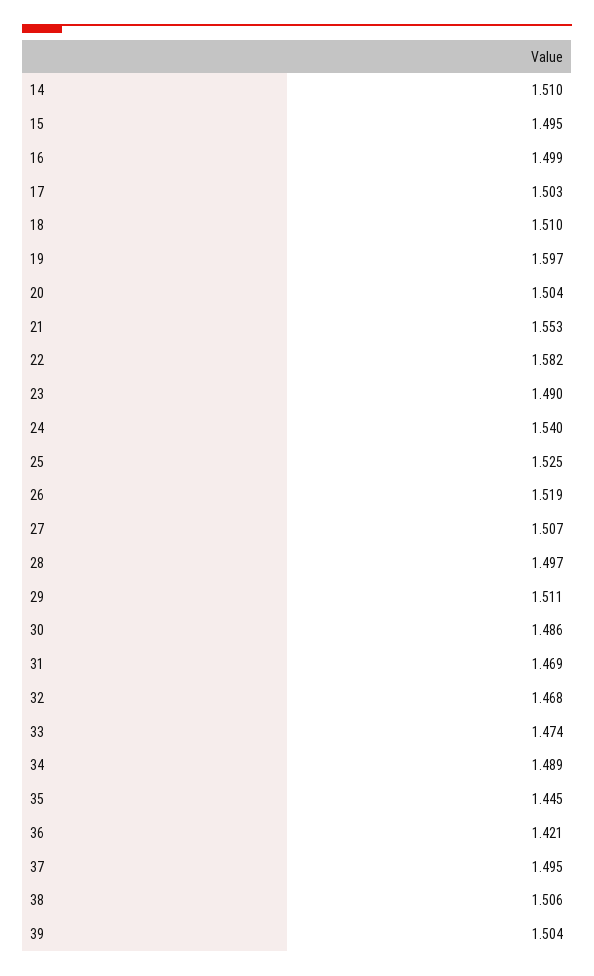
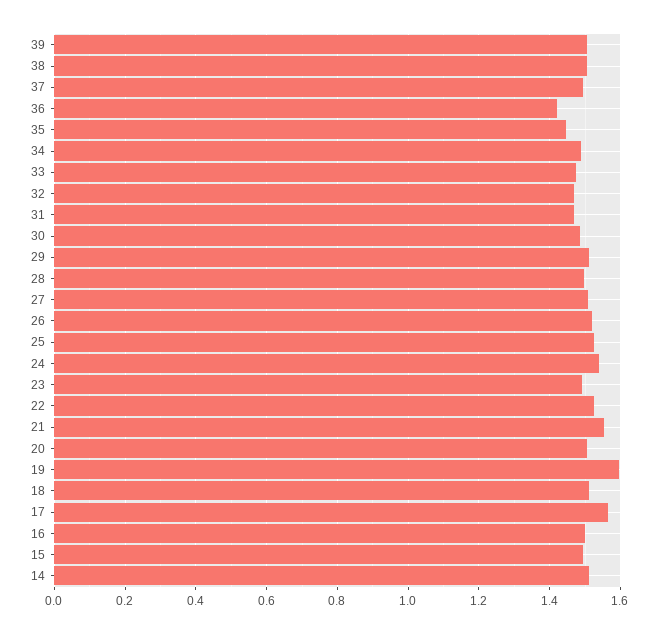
17: 1.503 -> 1.56
22: 1.582 -> 1.52

